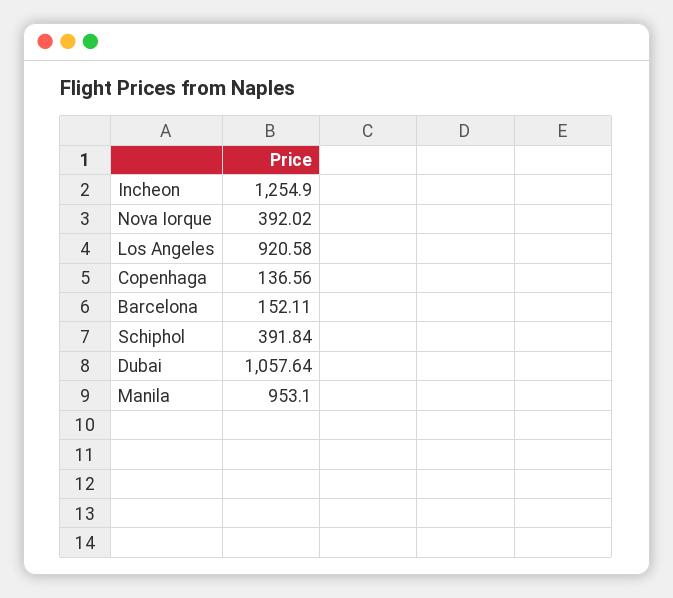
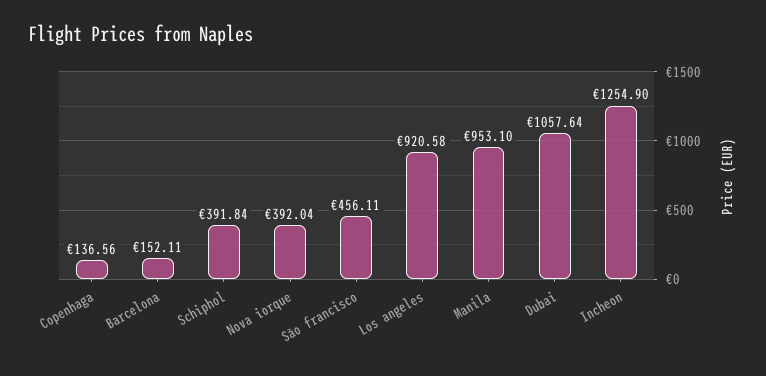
Nova Iorque: 392.02 -> 392.04
São francisco: none -> 456.11

